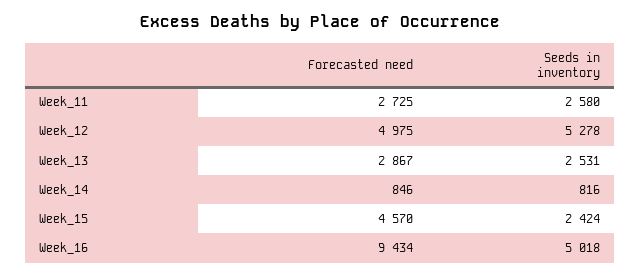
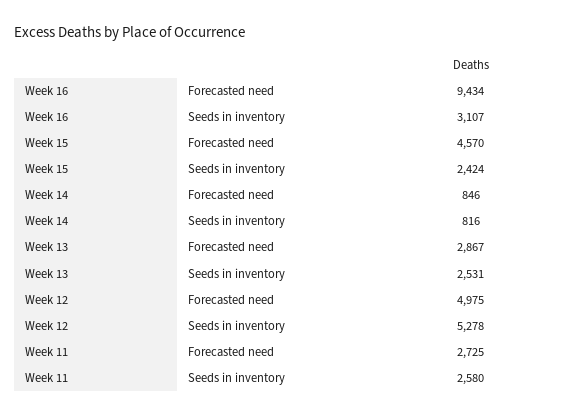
Seeds in inventory, Week_16: 5018 -> 3107

